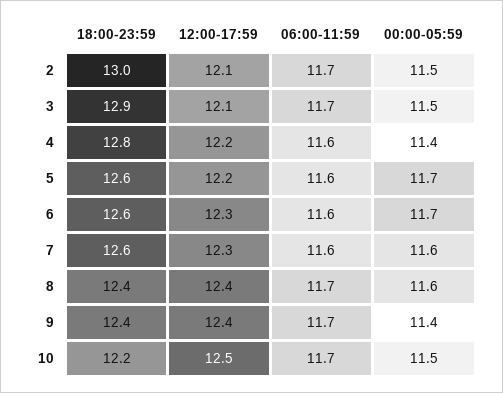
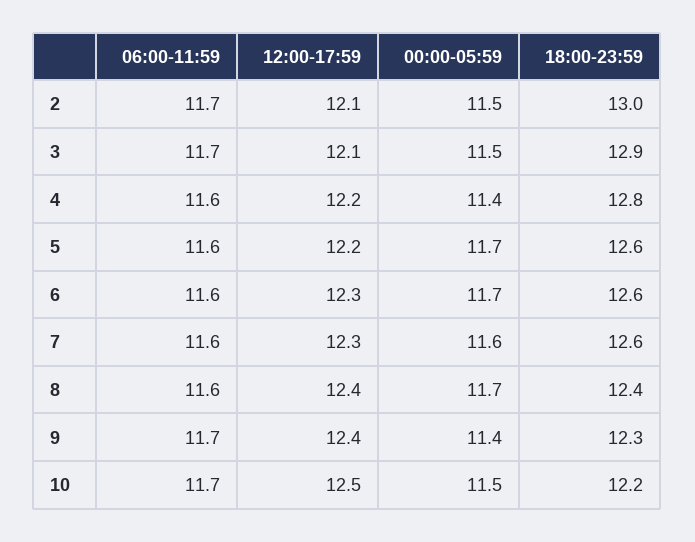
06:00-11:59, 8: 11.7 -> 11.6
00:00-05:59, 8: 11.6 -> 11.7
18:00-23:59, 9: 12.4 -> 12.3

